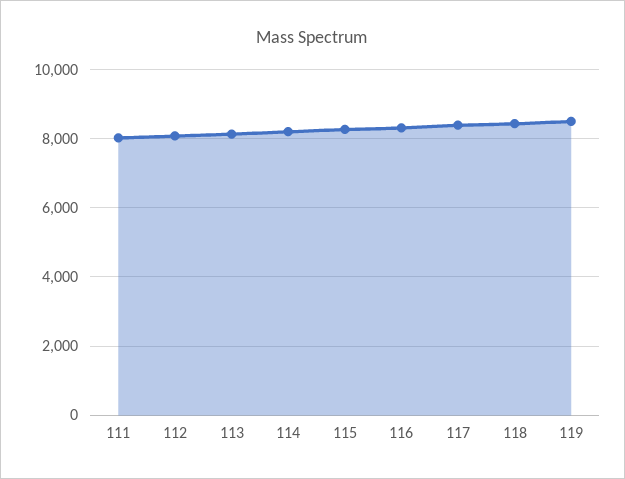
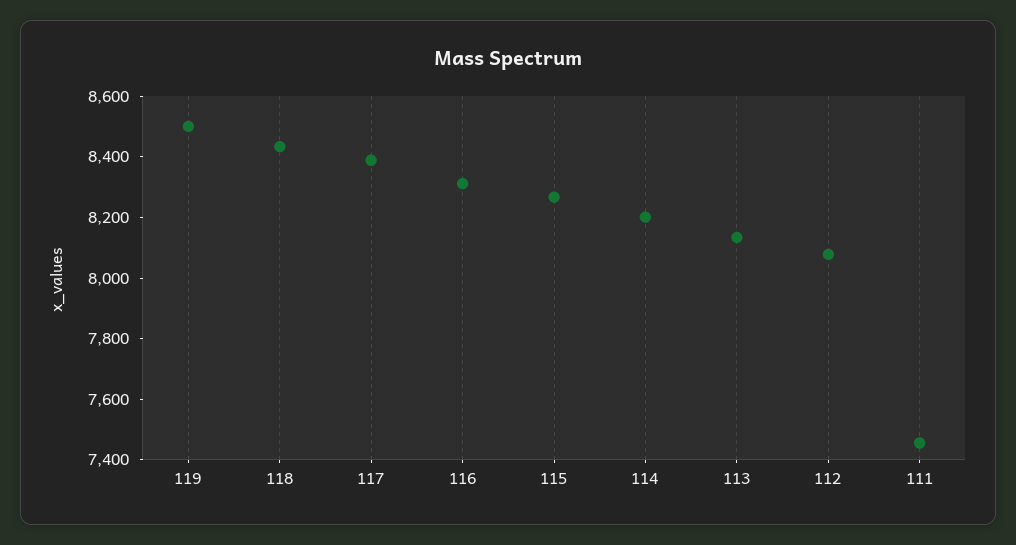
111: 8000 -> 7450

